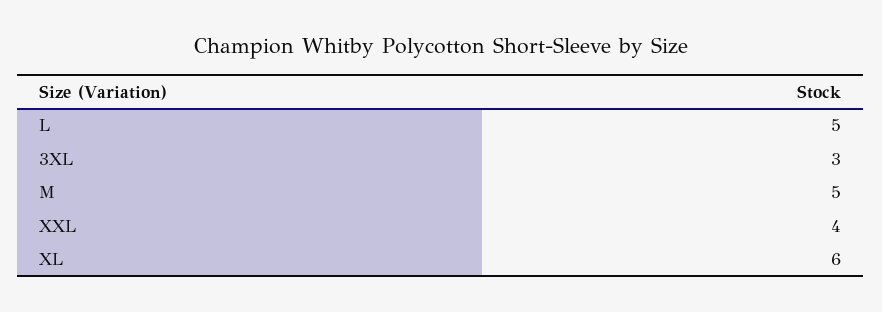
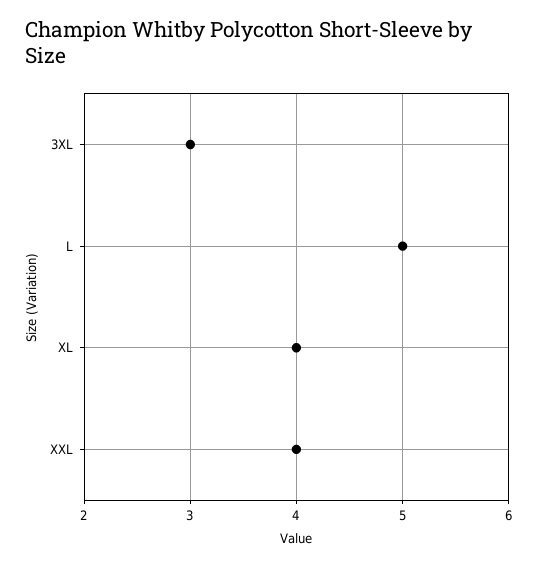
M: 5 -> none
XL: 6 -> 4

